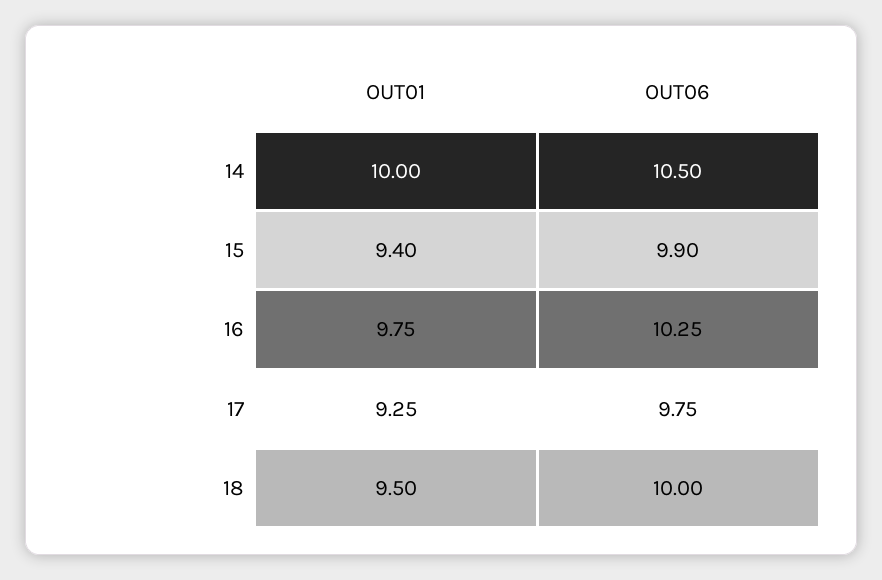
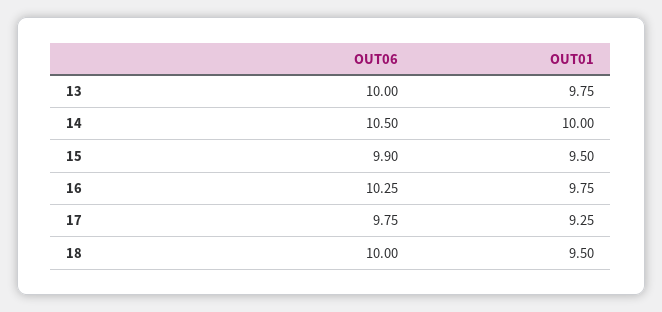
OUT01, 15: 9.4 -> 9.5
OUT06, 13: none -> 10
OUT01, 13: none -> 9.75

